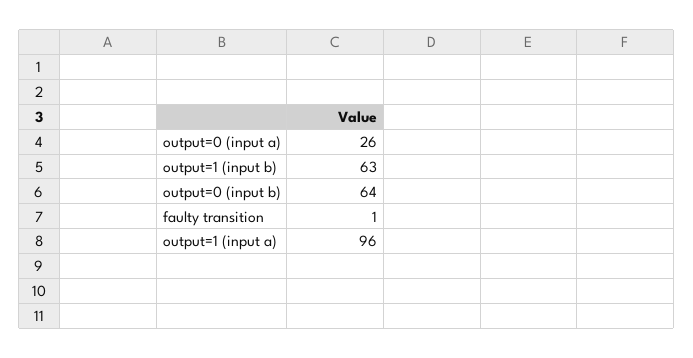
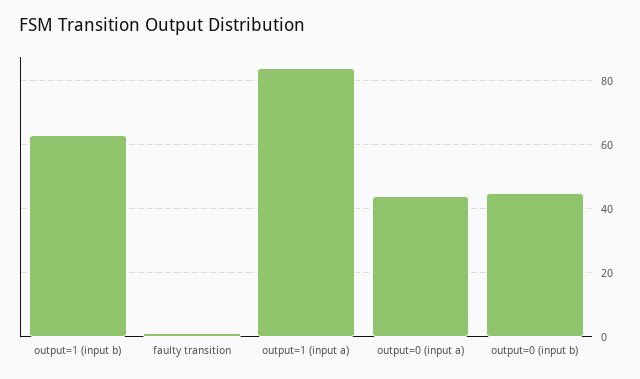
output=0 (input a): 26 -> 45
output=0 (input b): 64 -> 45
output=1 (input a): 96 -> 85

